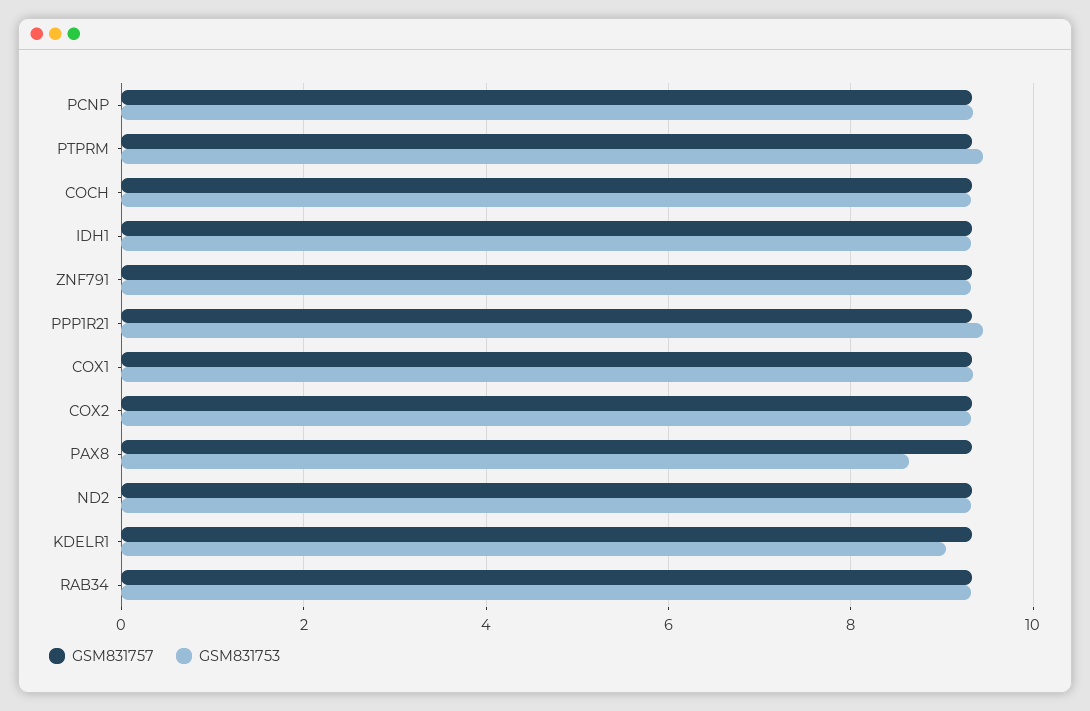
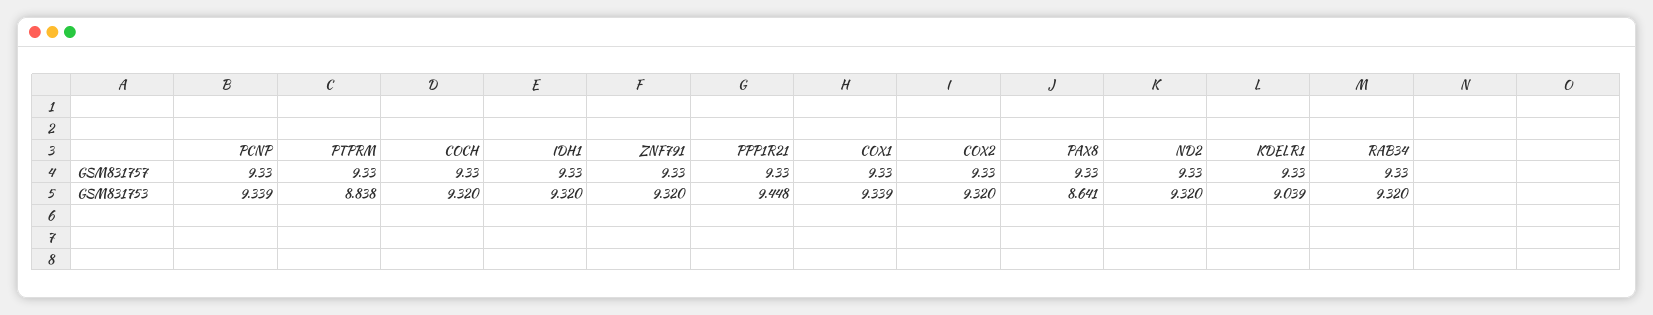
GSM831753, PTPRM: 9.4 -> 8.838

